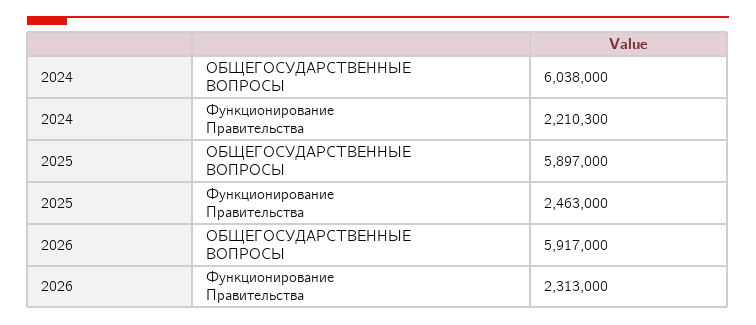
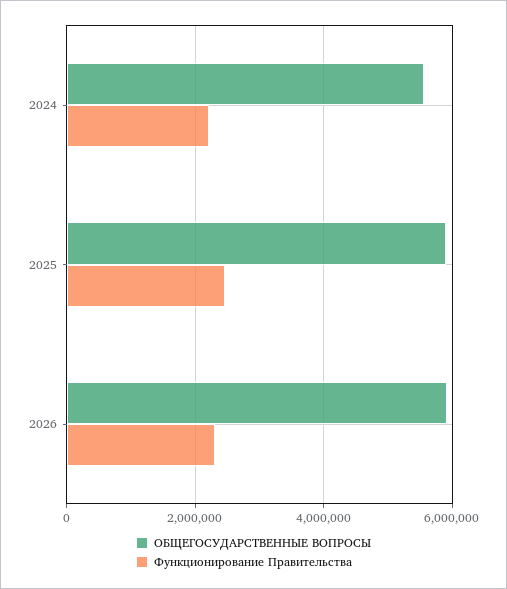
ОБЩЕГОСУДАРСТВЕННЫЕ ВОПРОСЫ, 2024: 6038000 -> 5600000

